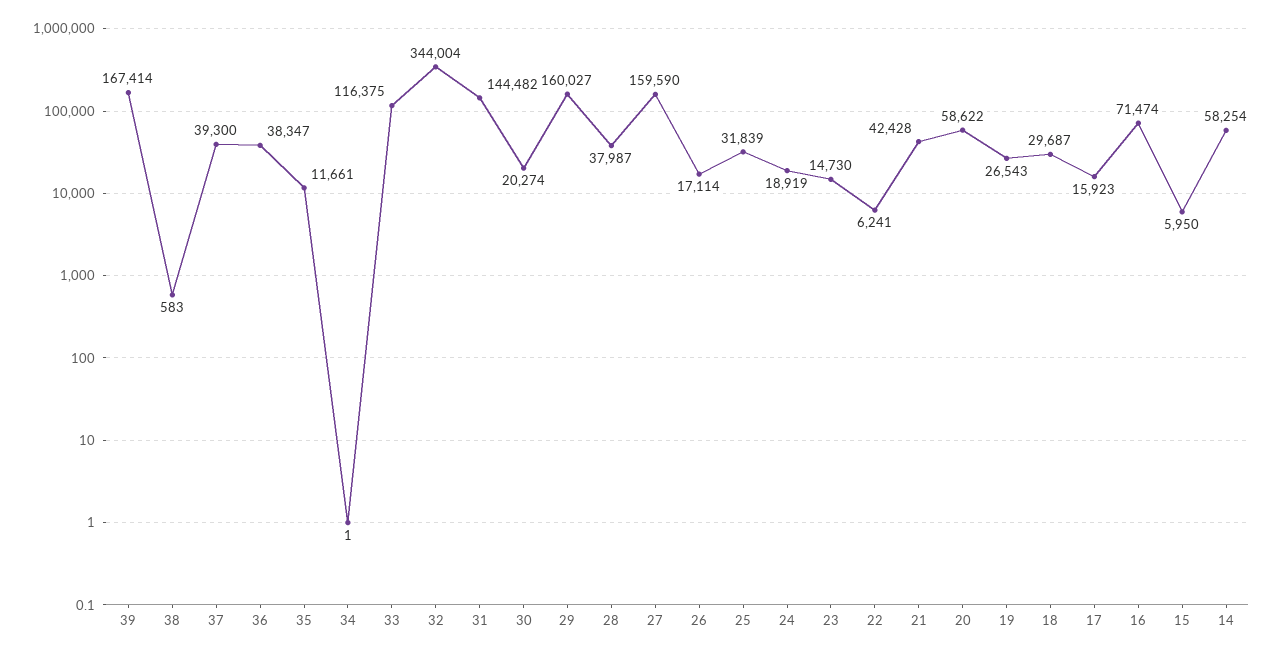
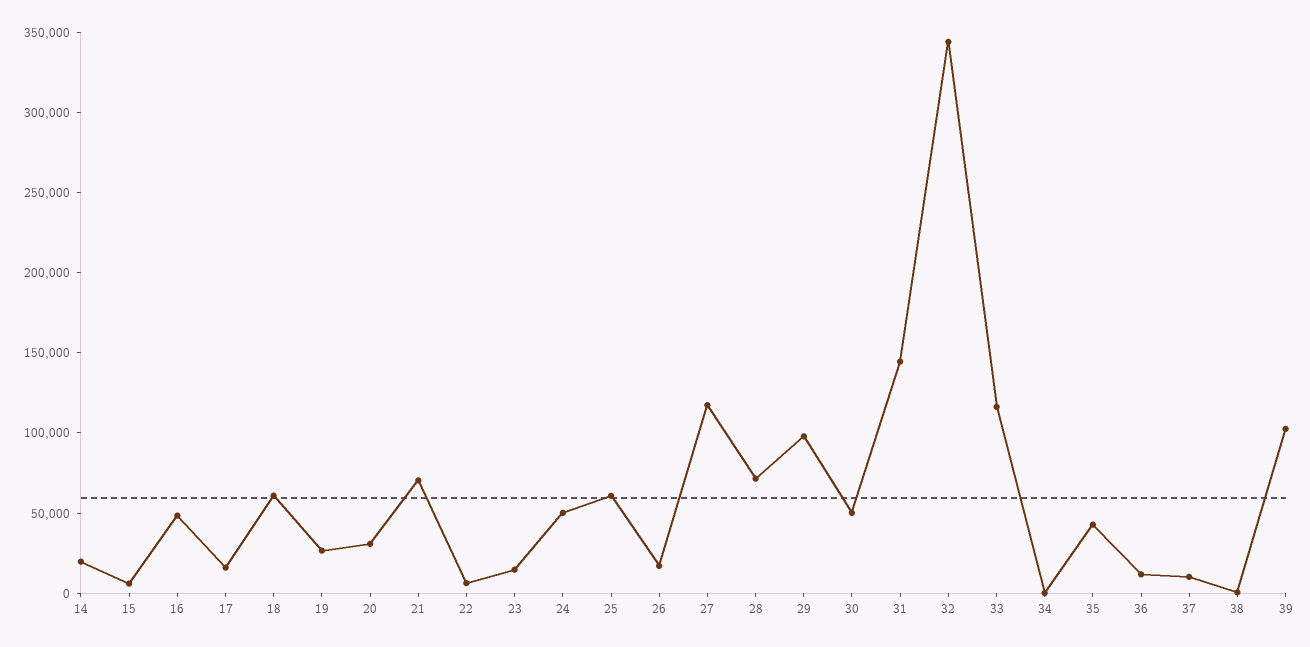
39: 167414 -> 100000
37: 39300 -> 10000
36: 38347 -> 10000
35: 11661 -> 40000
30: 20274 -> 50000
29: 160027 -> 100000
28: 37987 -> 70000
27: 159590 -> 120000
25: 31839 -> 60000
24: 18919 -> 50000
21: 42428 -> 70000
20: 58622 -> 30000
18: 29687 -> 60000
16: 71474 -> 50000
14: 58254 -> 20000

